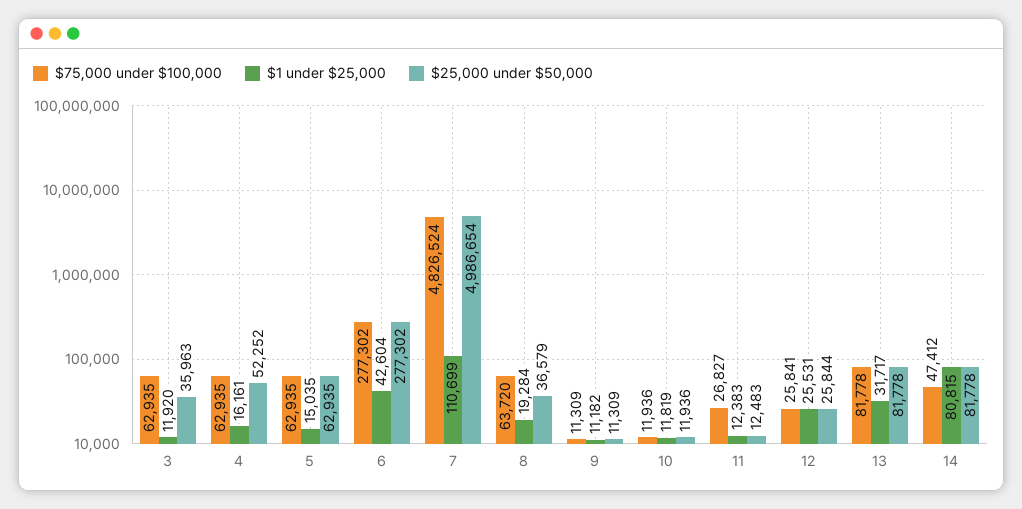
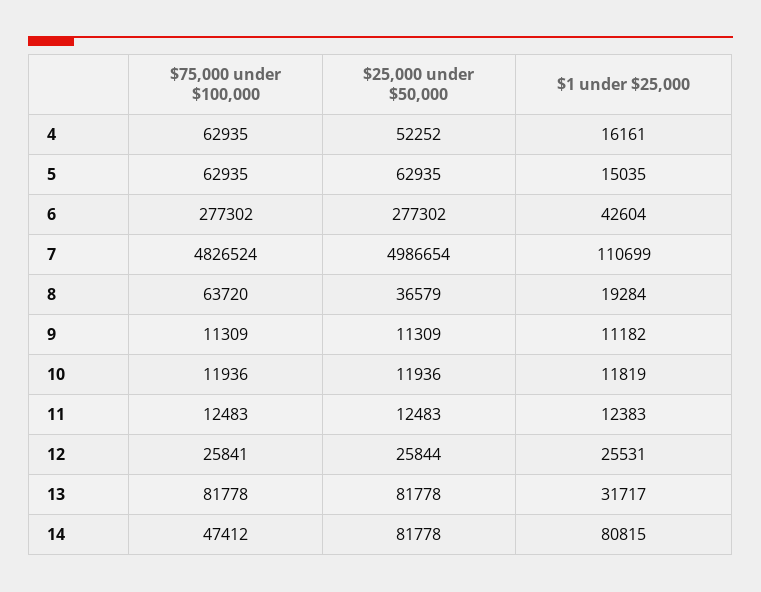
$75,000 under $100,000, 3: 62935 -> none
$1 under $25,000, 3: 11920 -> none
$25,000 under $50,000, 3: 35963 -> none
$75,000 under $100,000, 11: 26827 -> 12483

